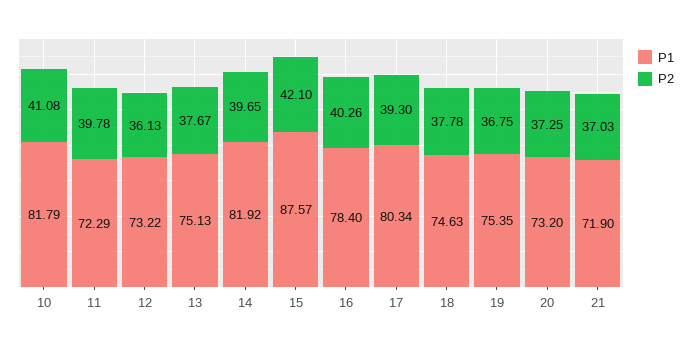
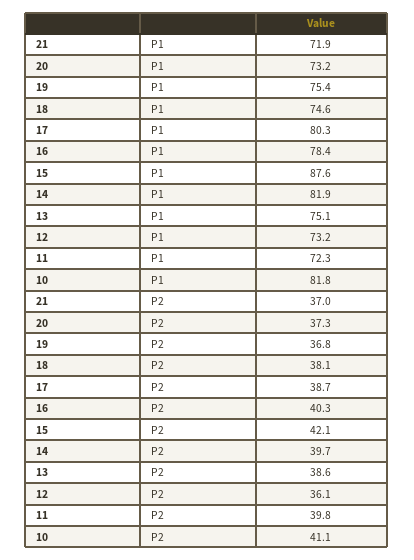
P2, 13: 37.67 -> 38.6
P2, 17: 39.3 -> 38.7
P2, 18: 37.78 -> 38.1

